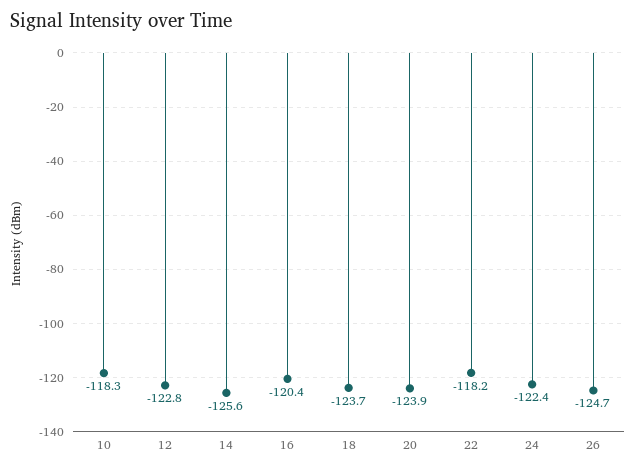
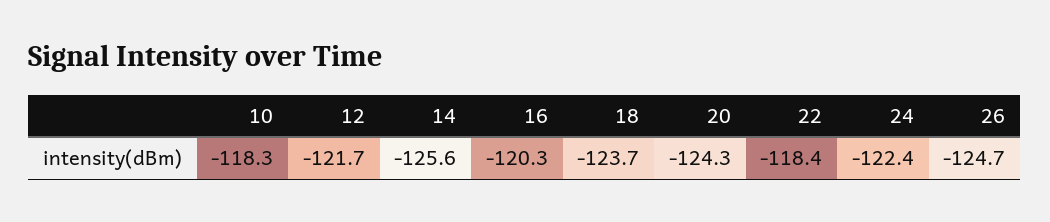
12: -122.8 -> -121.7
16: -120.4 -> -120.3
20: -123.9 -> -124.3
22: -118.2 -> -118.4

